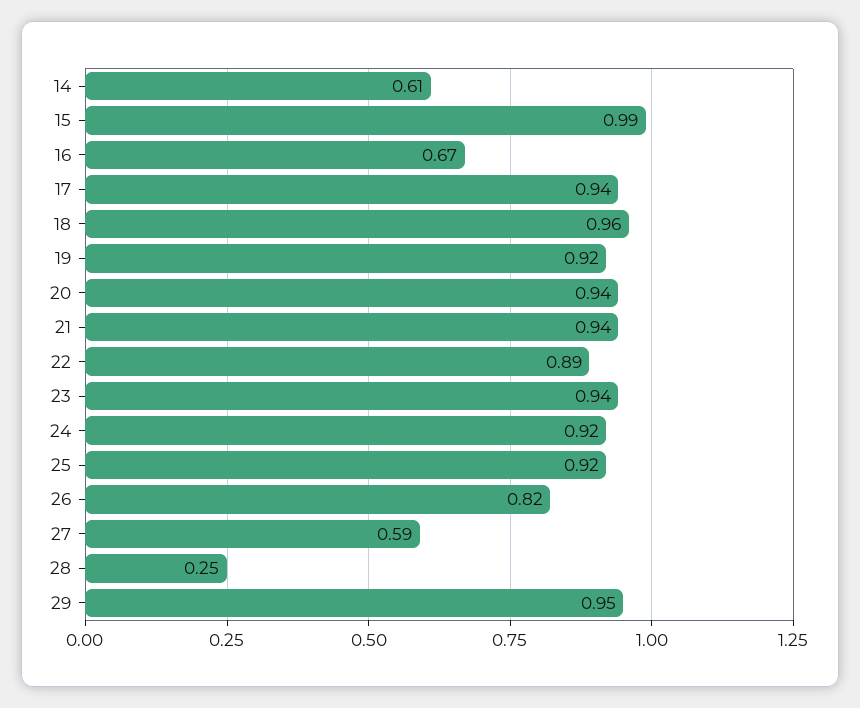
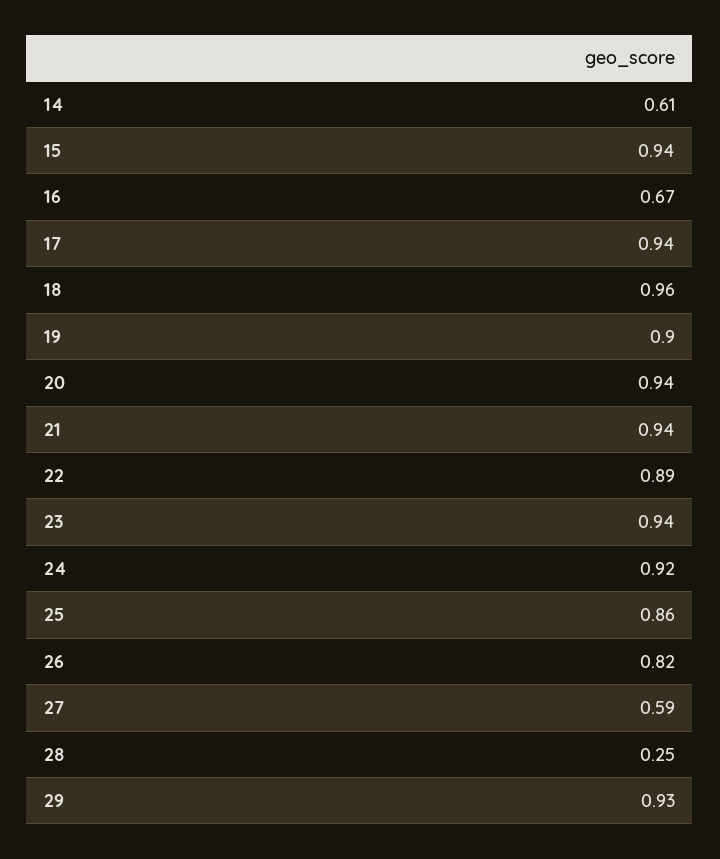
15: 0.99 -> 0.94
19: 0.92 -> 0.9
25: 0.92 -> 0.86
29: 0.95 -> 0.93

